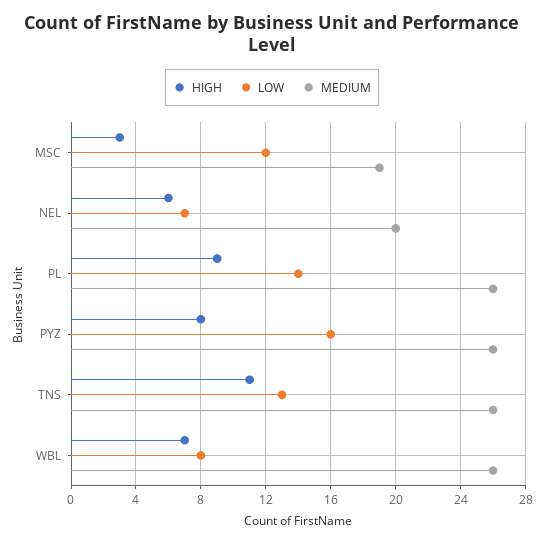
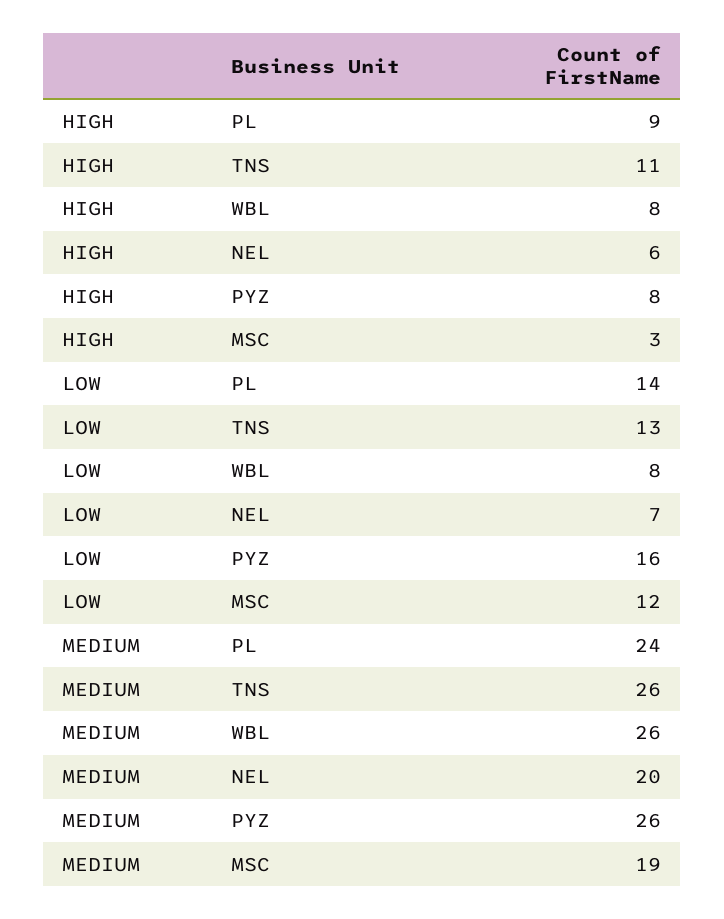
MEDIUM, PL: 26 -> 24
HIGH, WBL: 7 -> 8

